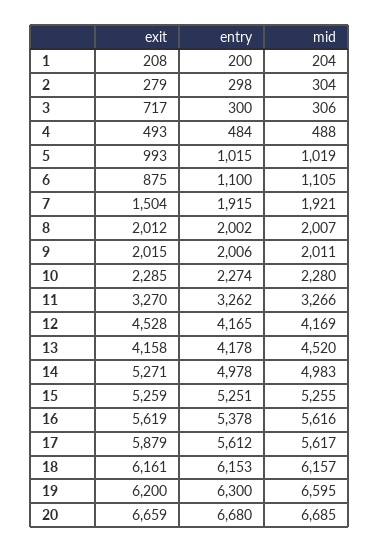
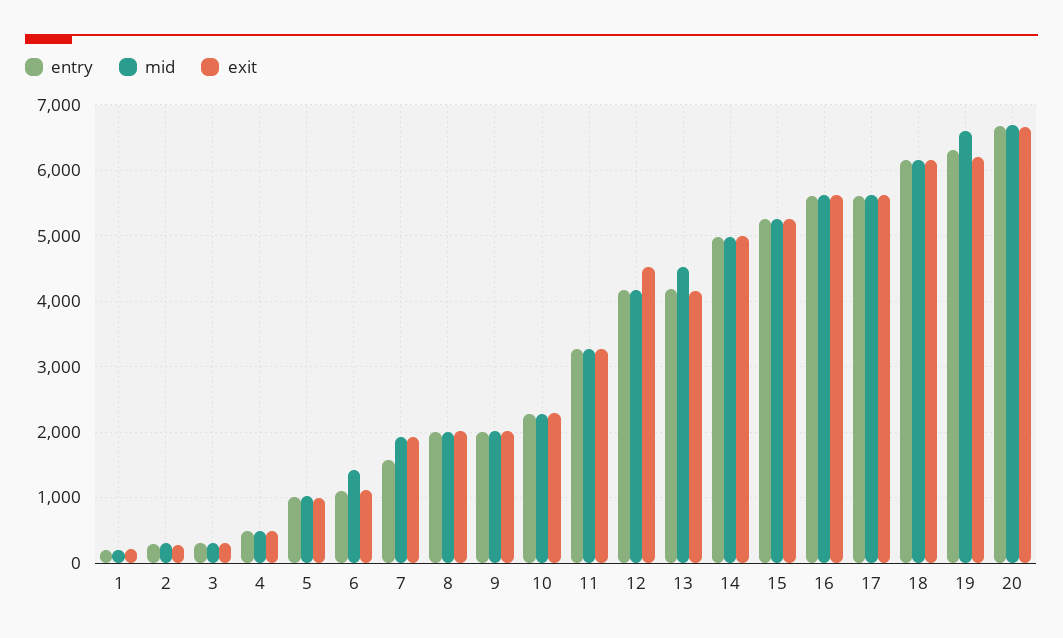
exit, 3: 717 -> 300
exit, 6: 875 -> 1100
mid, 6: 1105 -> 1400
exit, 7: 1504 -> 1900
entry, 7: 1915 -> 1600
exit, 14: 5271 -> 5000
entry, 16: 5378 -> 5600
exit, 17: 5879 -> 5600

